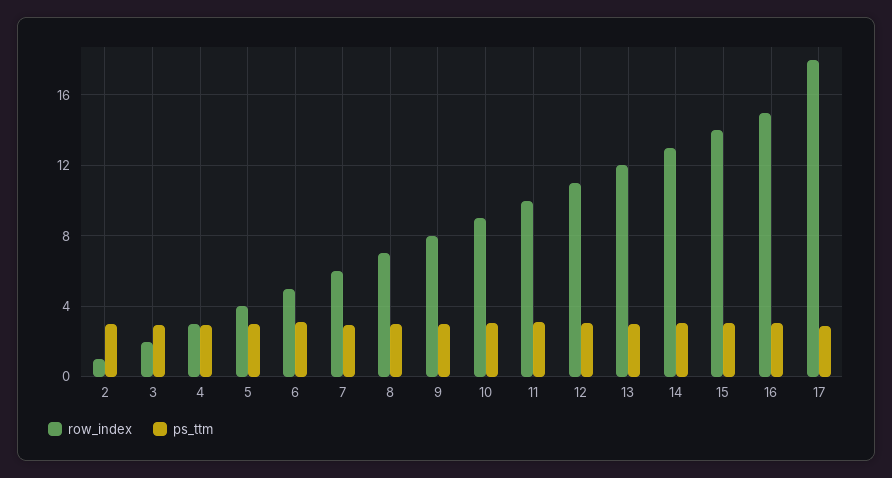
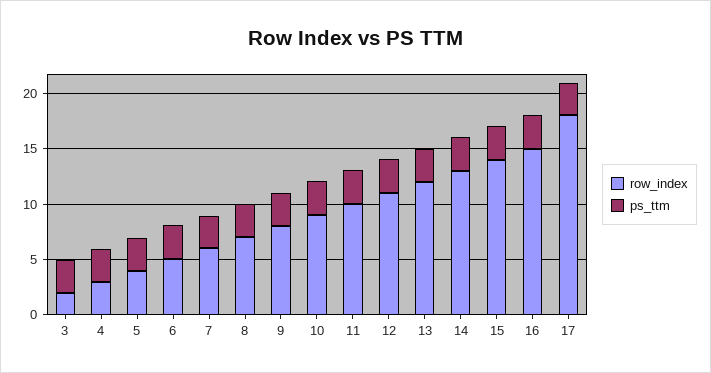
row_index, 2: 1 -> none
ps_ttm, 2: 3 -> none

